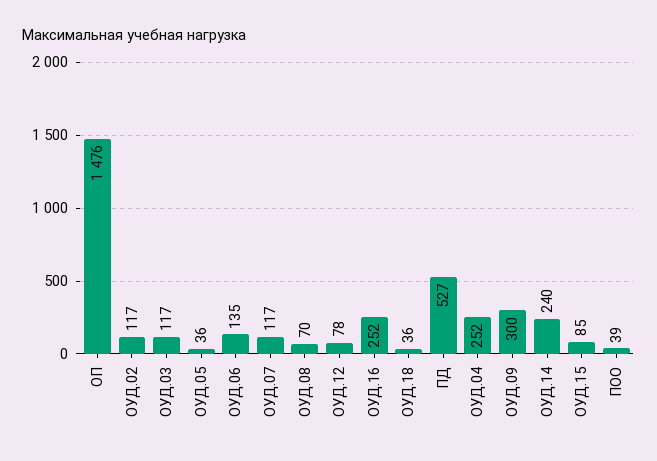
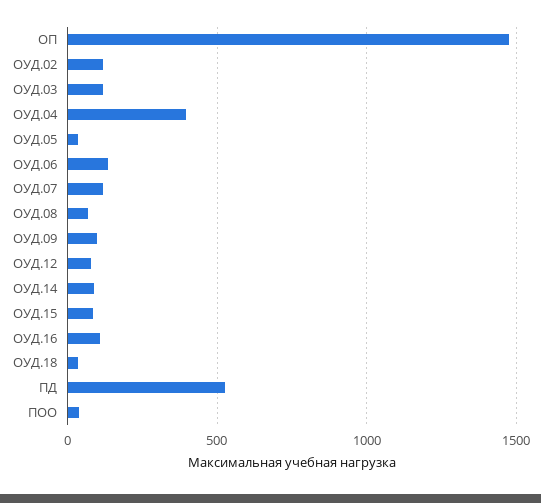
ОУД.16: 252 -> 100
ОУД.04: 252 -> 400
ОУД.09: 300 -> 100
ОУД.14: 240 -> 100

